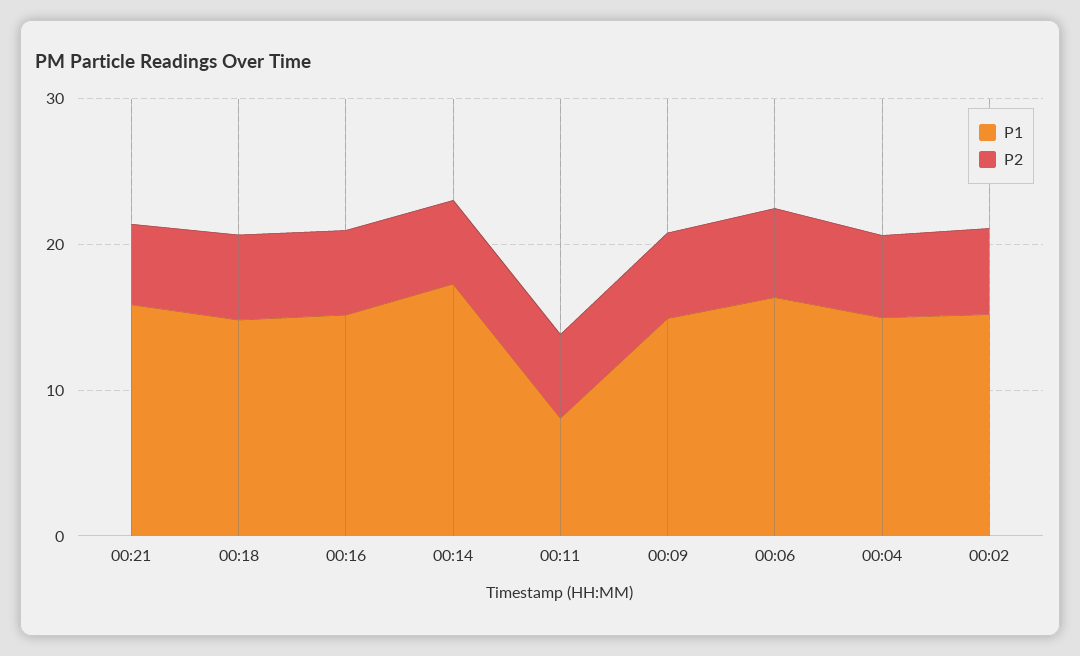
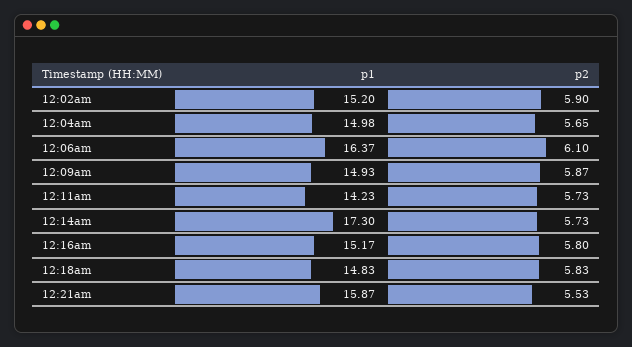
P1, 00:11: 8 -> 14.23

